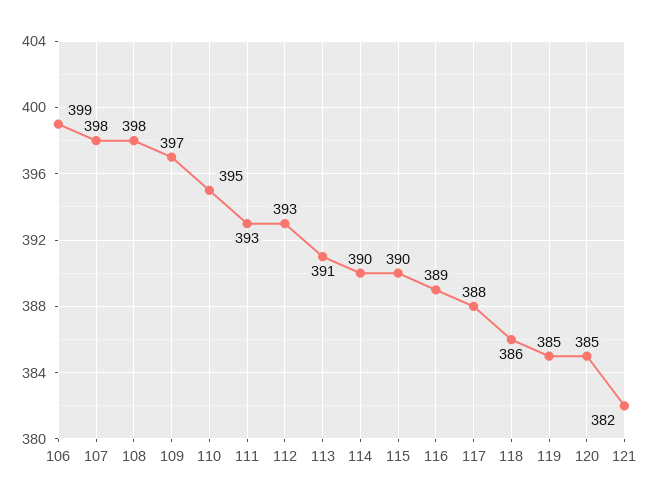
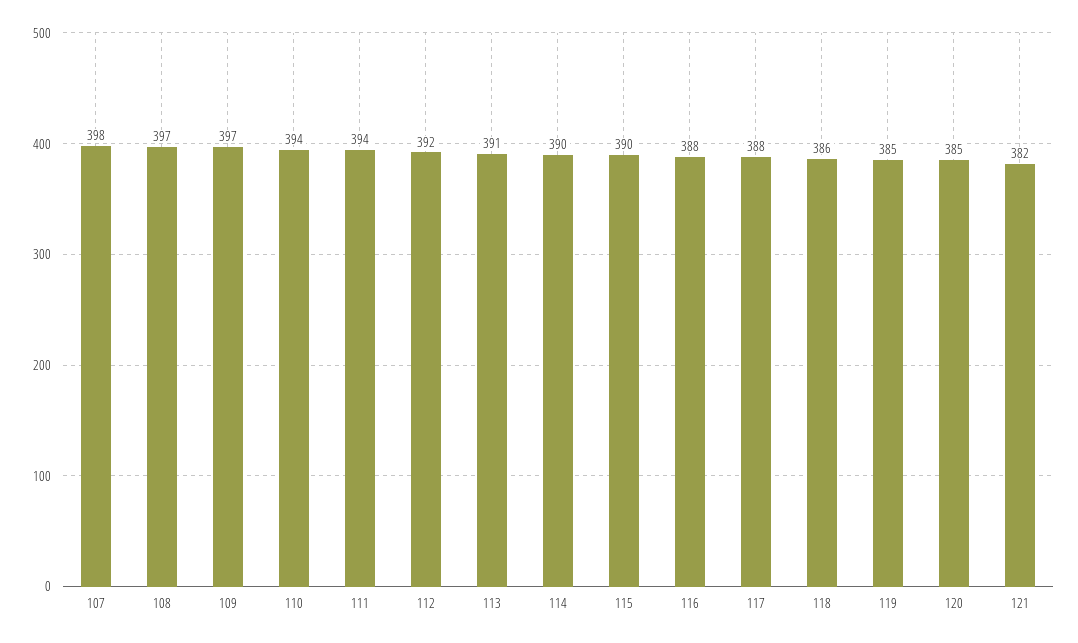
106: 399 -> none
108: 398 -> 397
110: 395 -> 394
111: 393 -> 394
112: 393 -> 392
116: 389 -> 388

